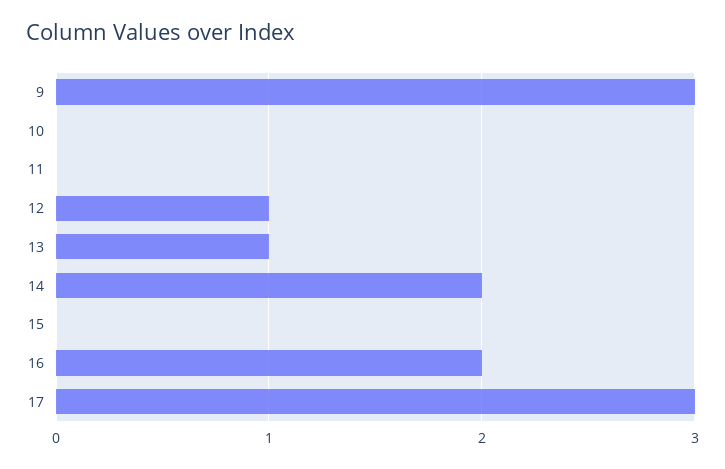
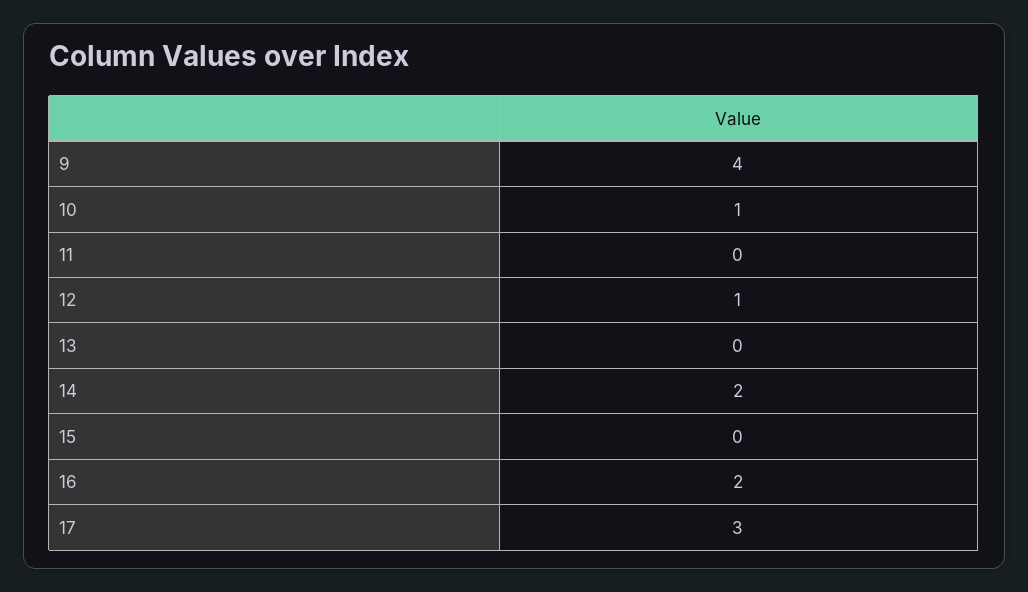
9: 3 -> 4
10: 0 -> 1
13: 1 -> 0

